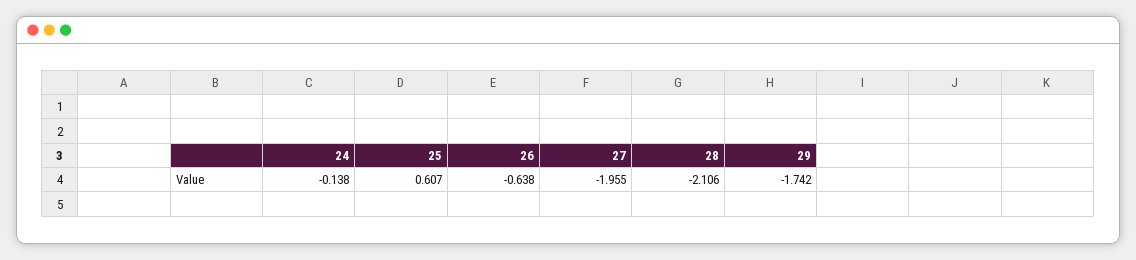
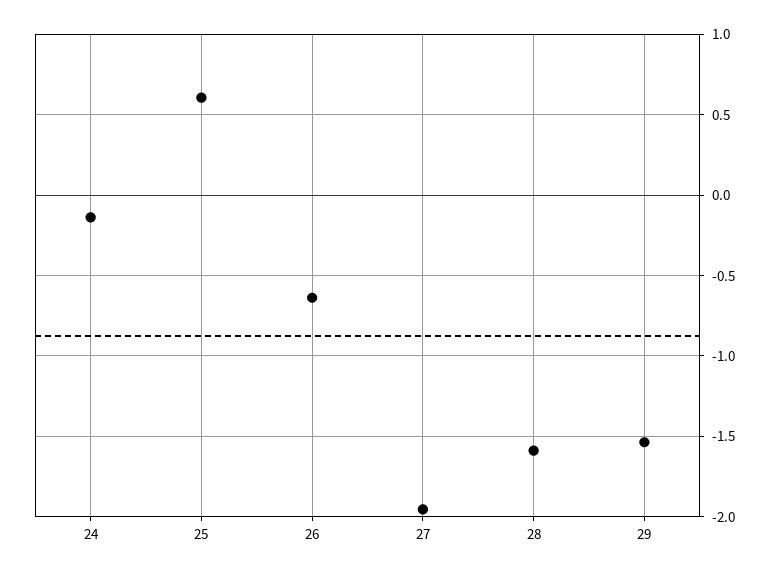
28: -2.106 -> -1.6
29: -1.742 -> -1.55

